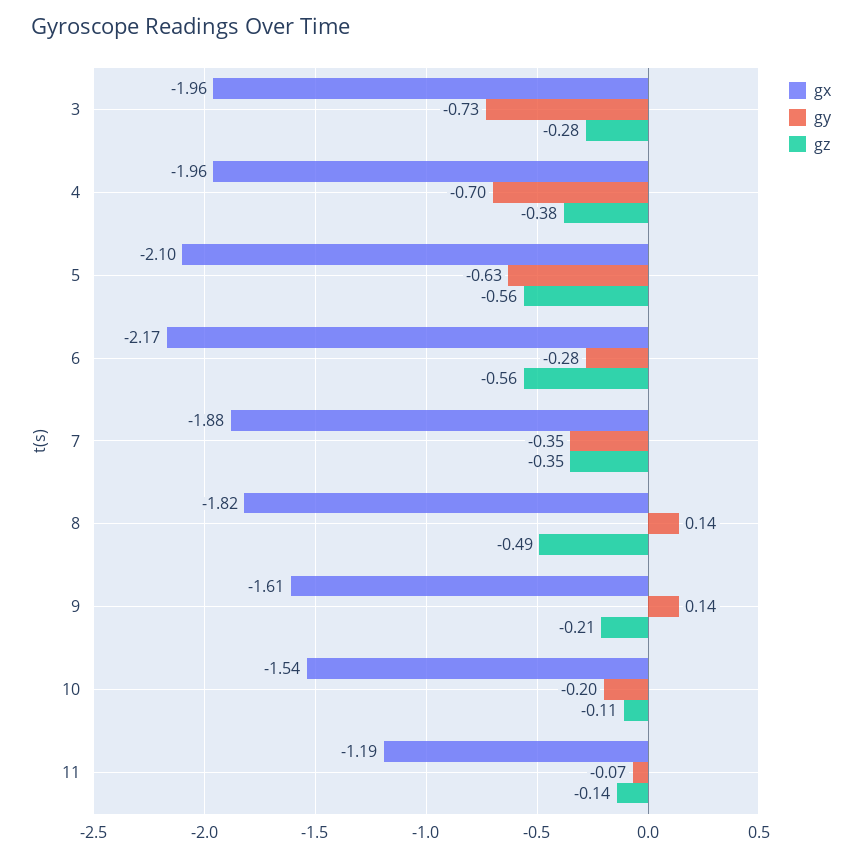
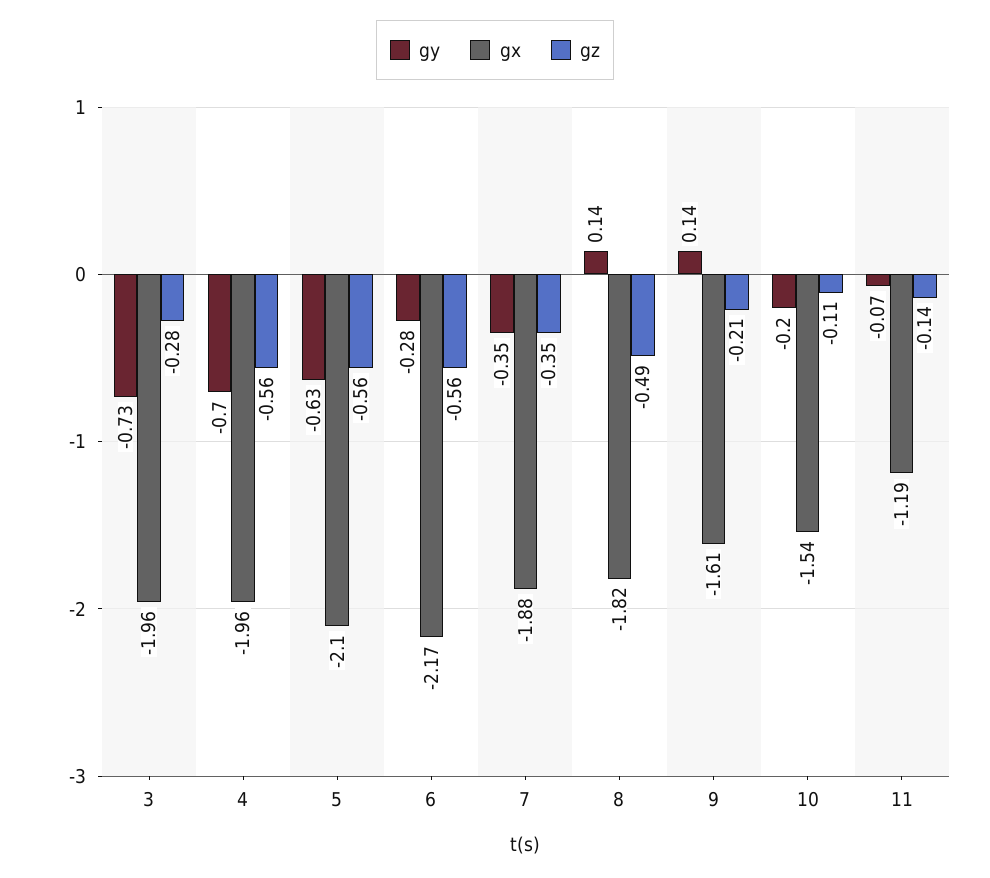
gz, 4: -0.38 -> -0.56

